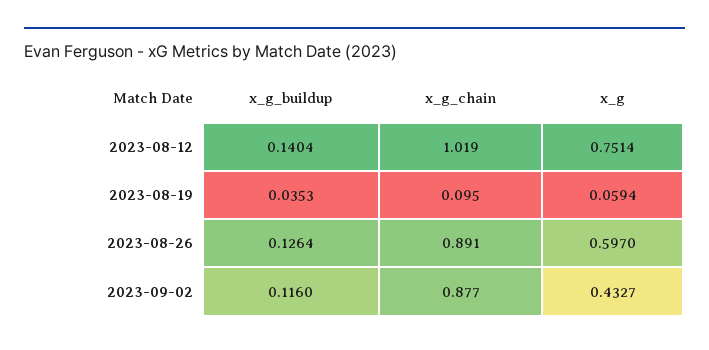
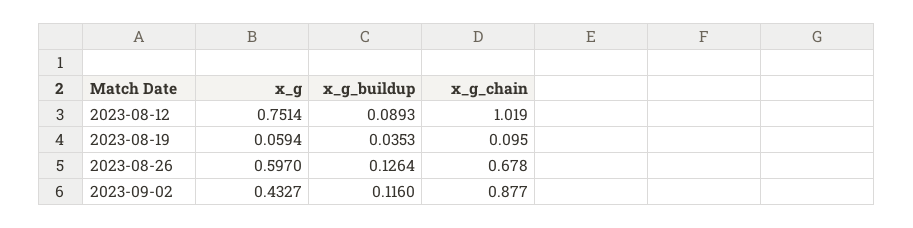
x_g_buildup, 2023-08-12: 0.1404 -> 0.0893
x_g_chain, 2023-08-26: 0.891 -> 0.678

